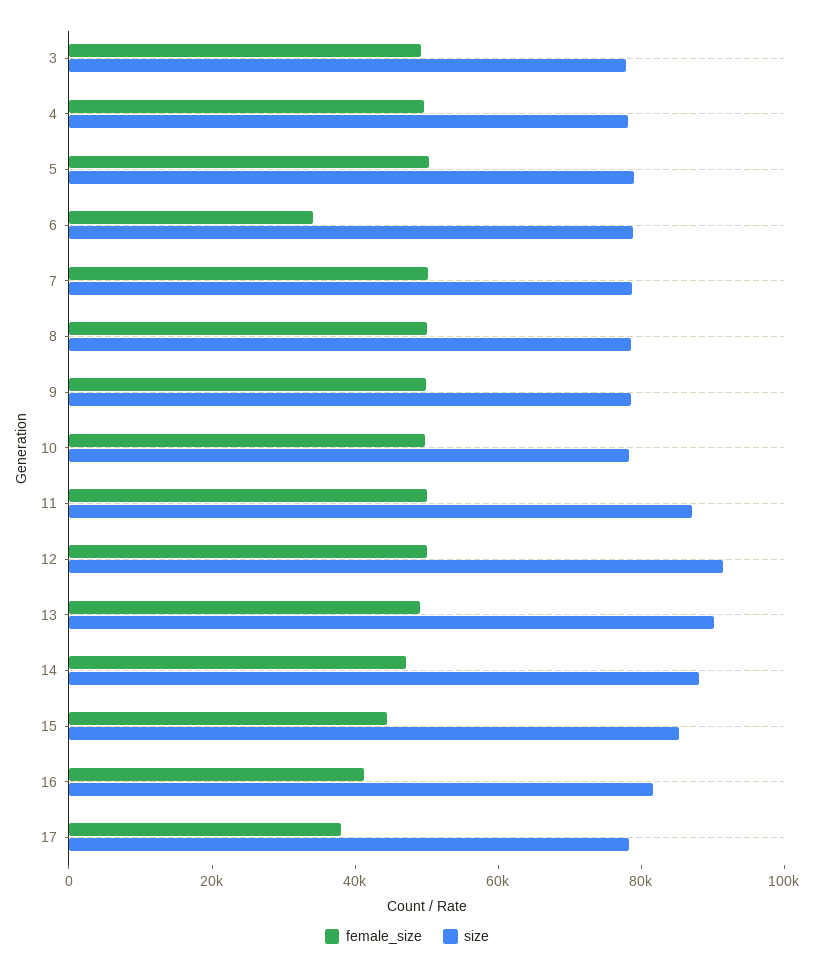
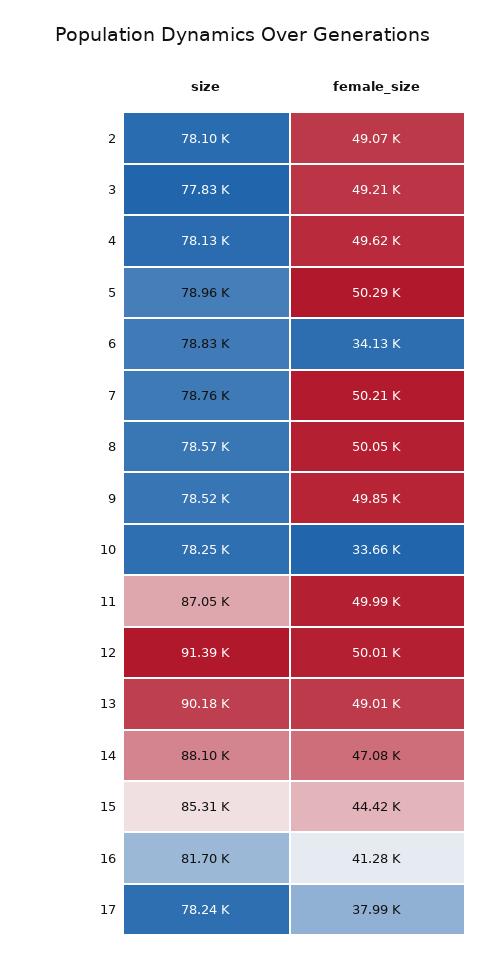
female_size, 10: 50000 -> 33660
size, 2: none -> 78100
female_size, 2: none -> 49070

